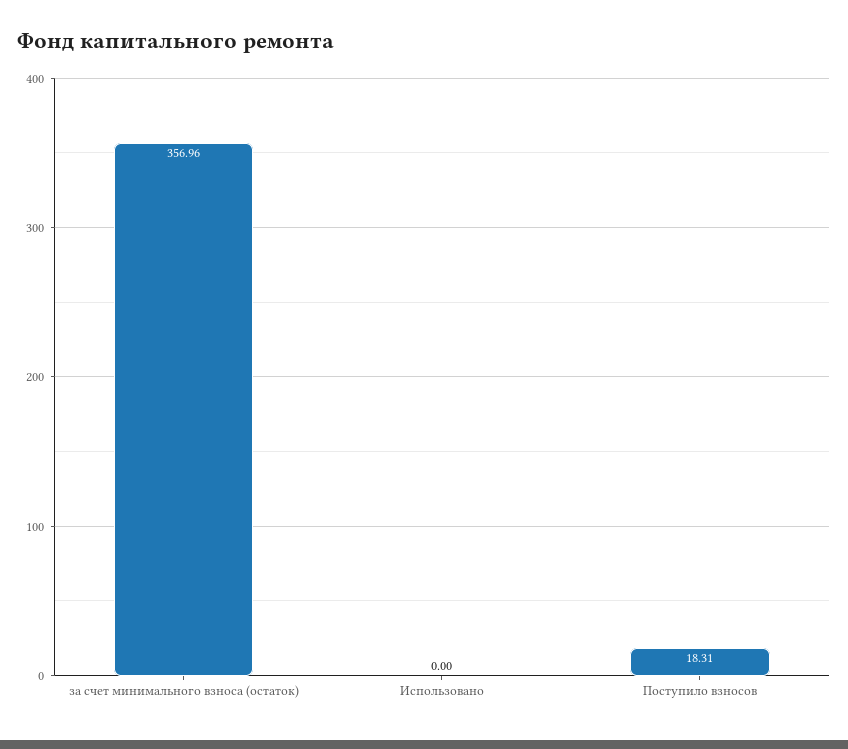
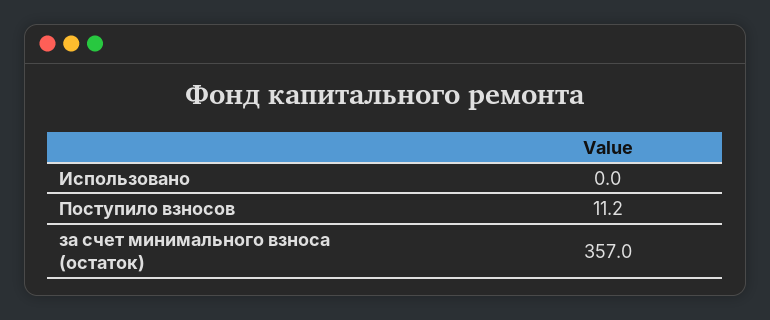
Поступило взносов: 18.31 -> 11.2

